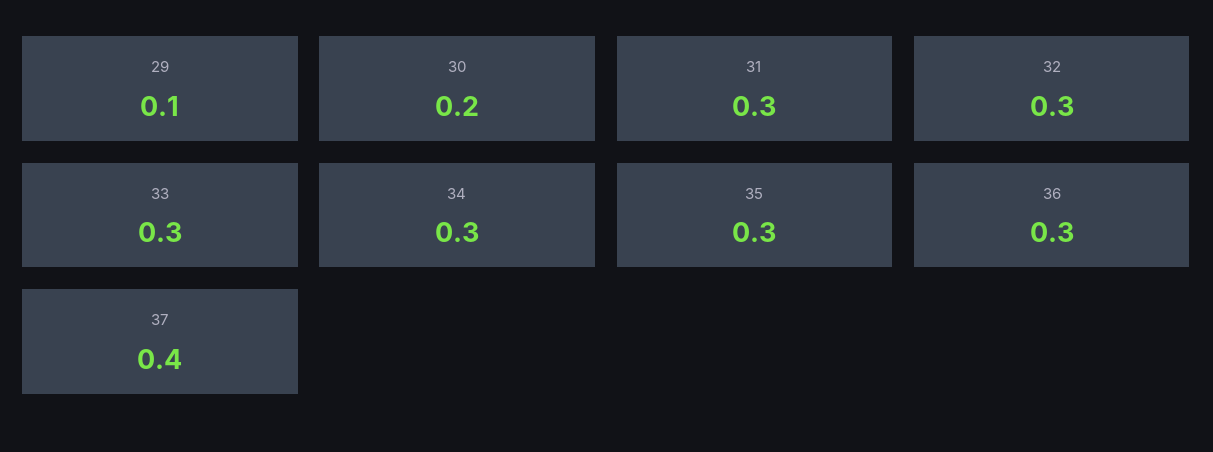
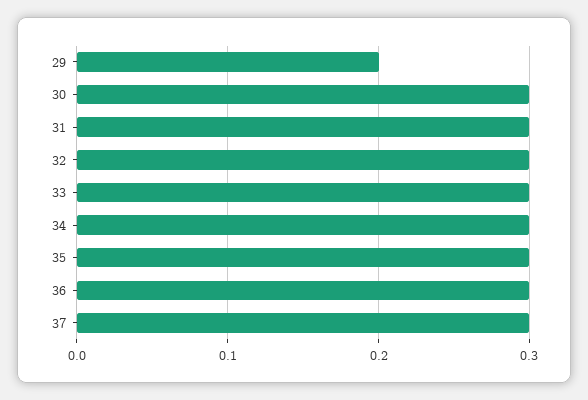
29: 0.1 -> 0.2
30: 0.2 -> 0.3
37: 0.4 -> 0.3

